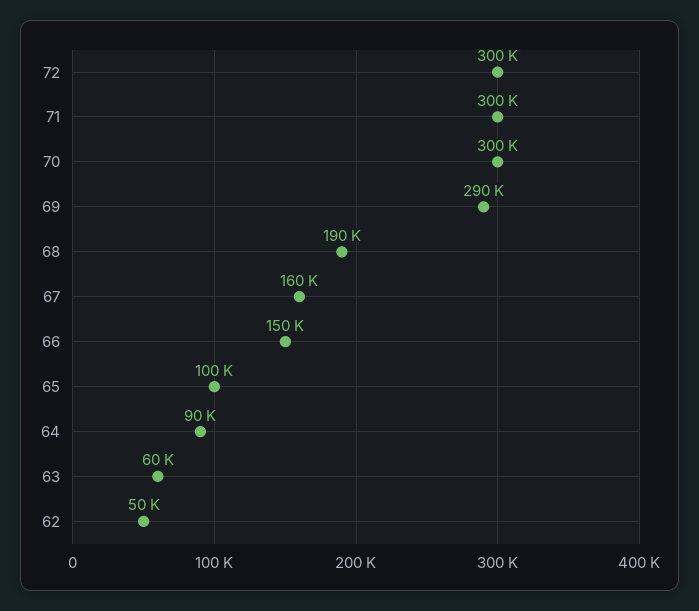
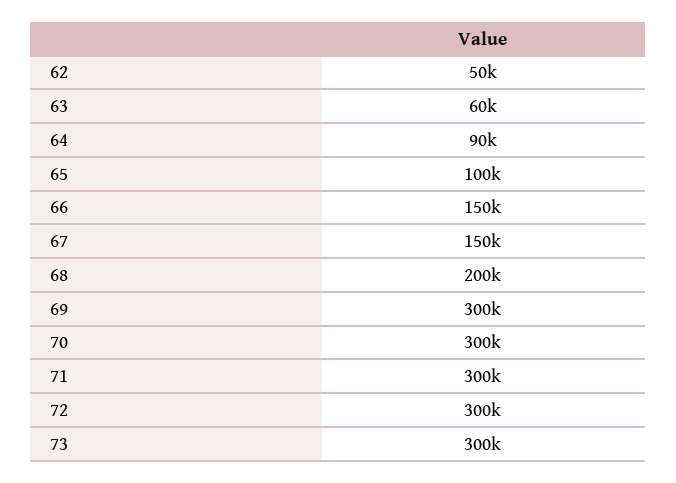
69: 290000 -> 300000
68: 190000 -> 200000
67: 160000 -> 150000
73: none -> 300000

